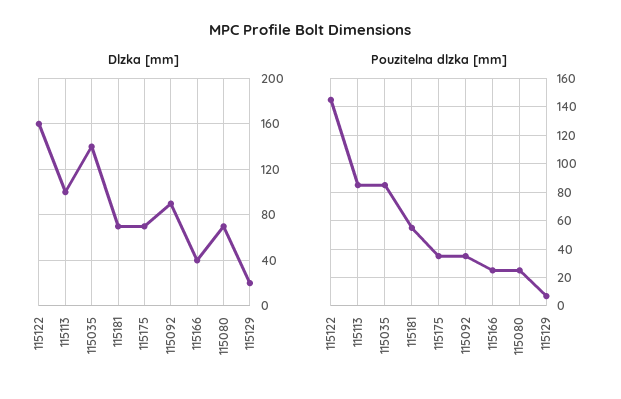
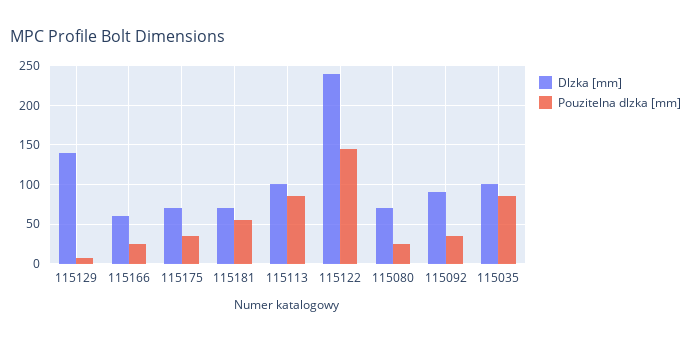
Dlzka [mm], 115122: 160 -> 240
Dlzka [mm], 115035: 140 -> 100
Dlzka [mm], 115166: 40 -> 60
Dlzka [mm], 115129: 20 -> 140

